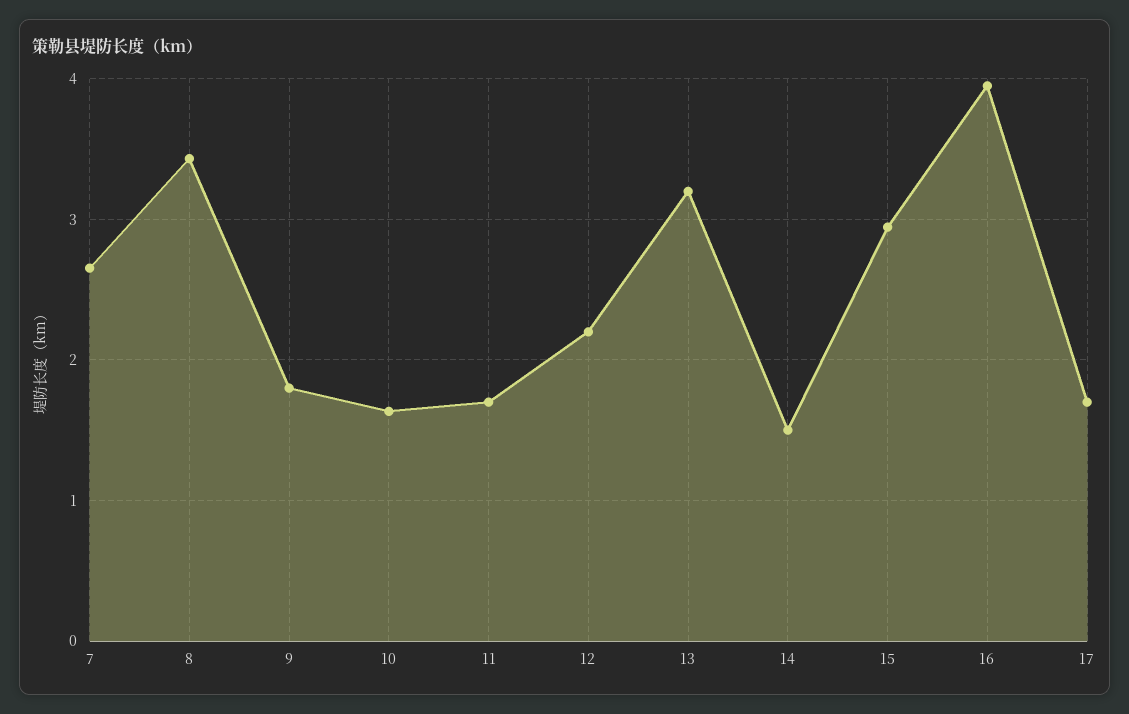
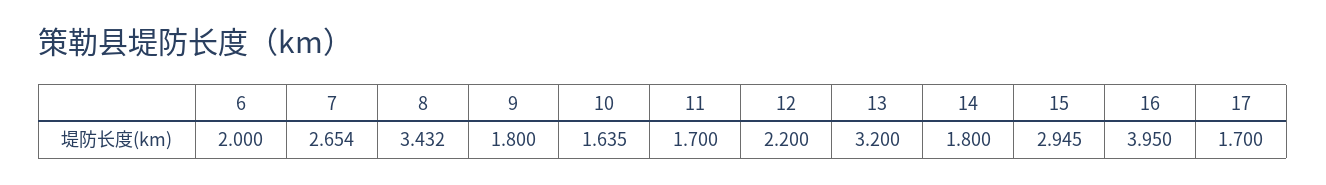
14: 1.5 -> 1.8
6: none -> 2

